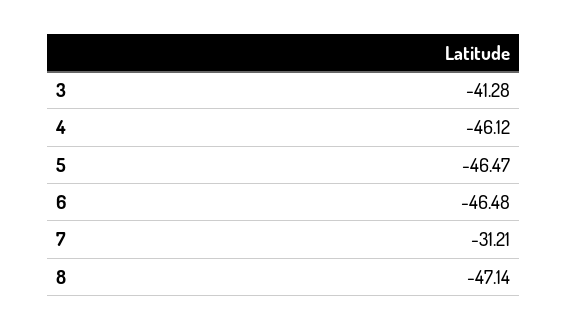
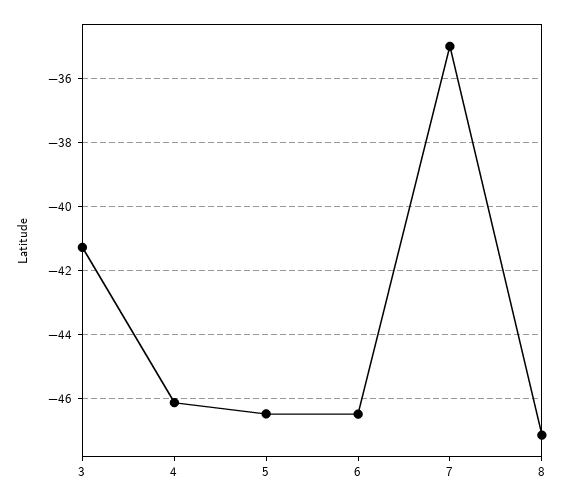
7: -31.21 -> -35

